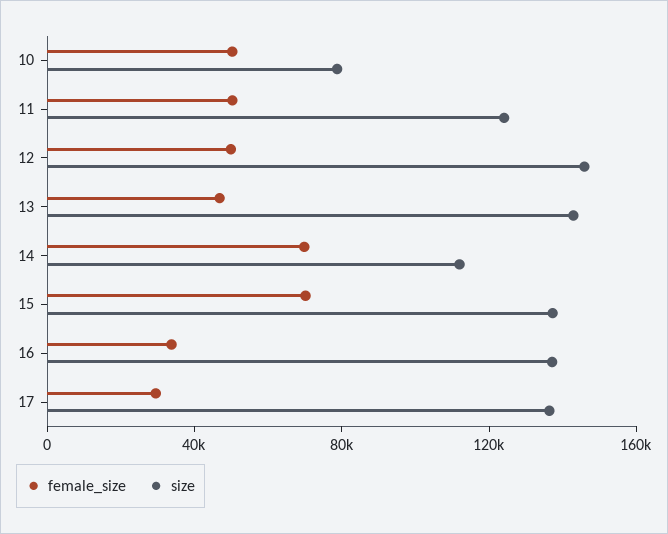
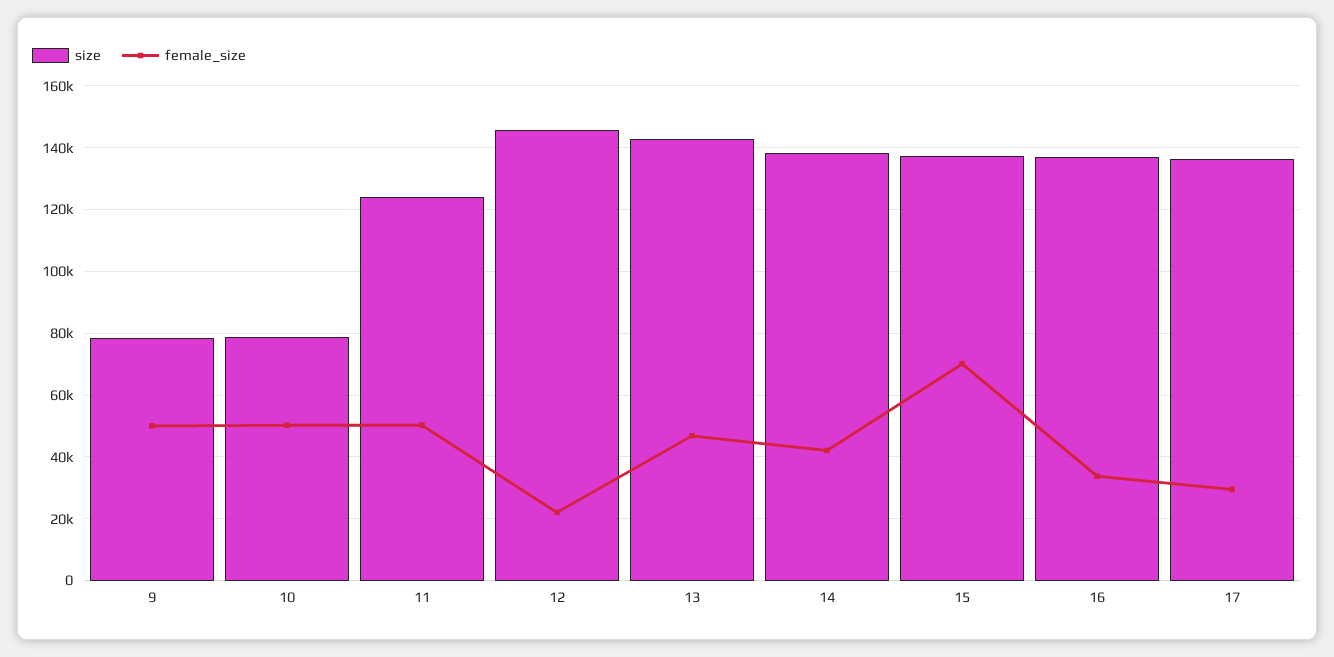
female_size, 12: 50000 -> 22000
female_size, 14: 70000 -> 42000
size, 14: 110000 -> 138000
size, 9: none -> 78000
female_size, 9: none -> 50000

